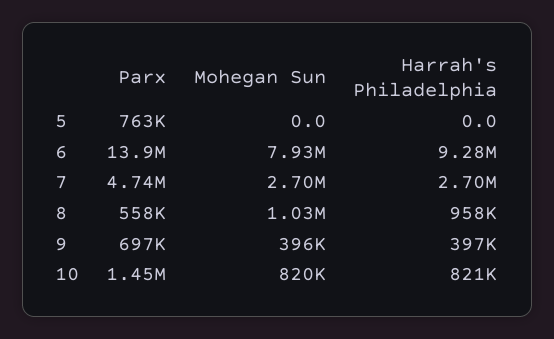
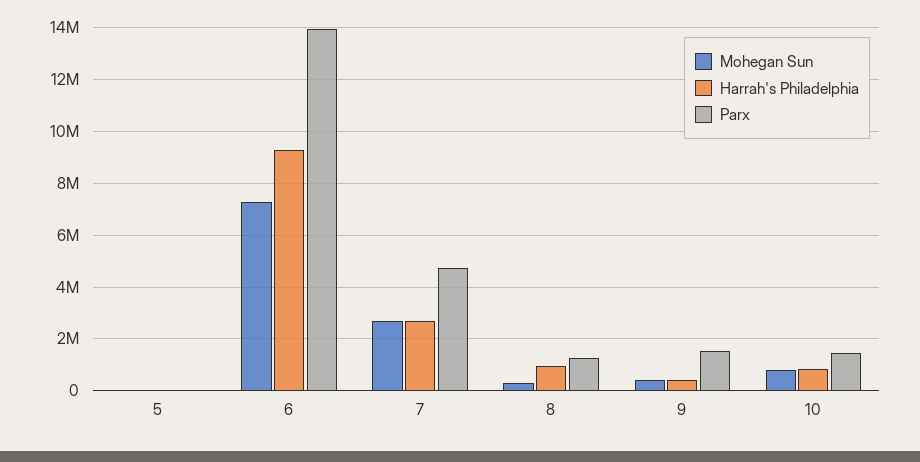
Parx, 5: 763000 -> 0
Mohegan Sun, 6: 7930000 -> 7250000
Parx, 8: 558000 -> 1250000
Mohegan Sun, 8: 1030000 -> 250000
Parx, 9: 697000 -> 1500000

